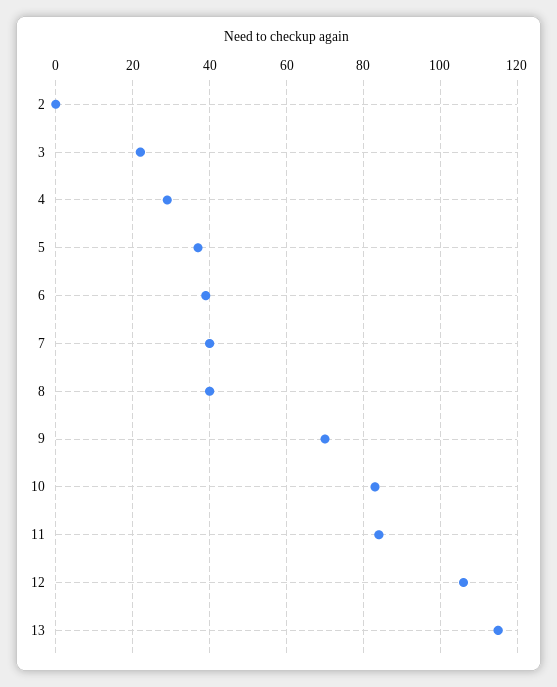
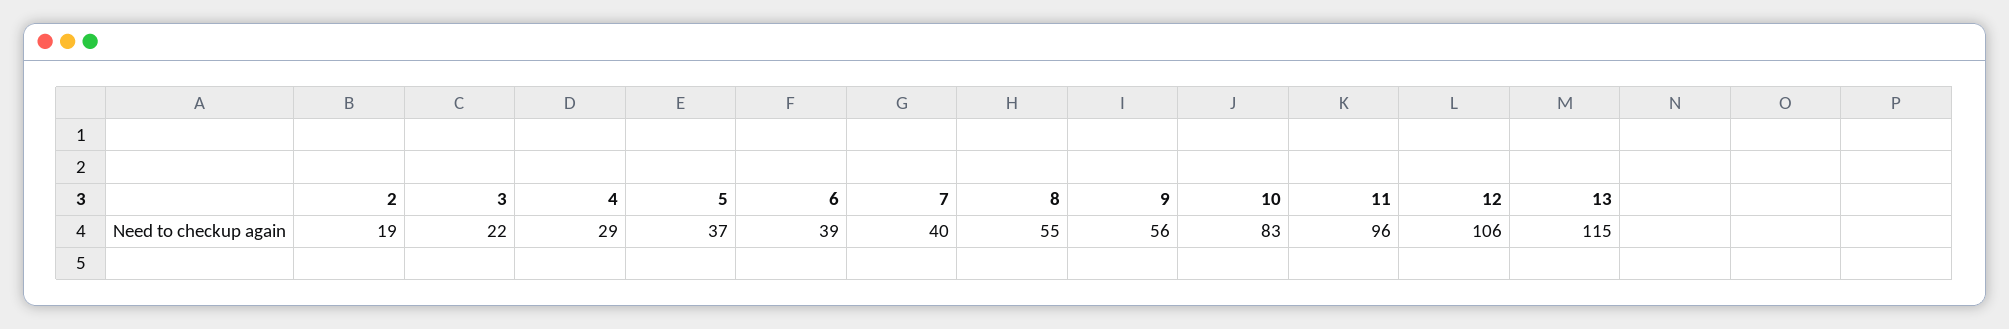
2: 0 -> 19
8: 40 -> 55
9: 70 -> 56
11: 85 -> 96

